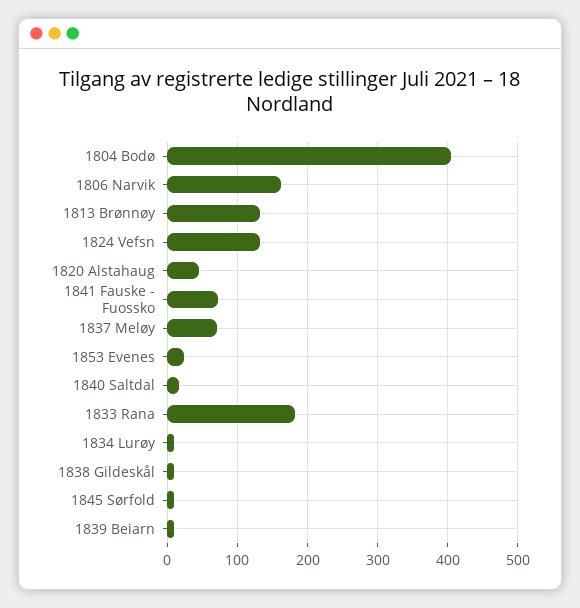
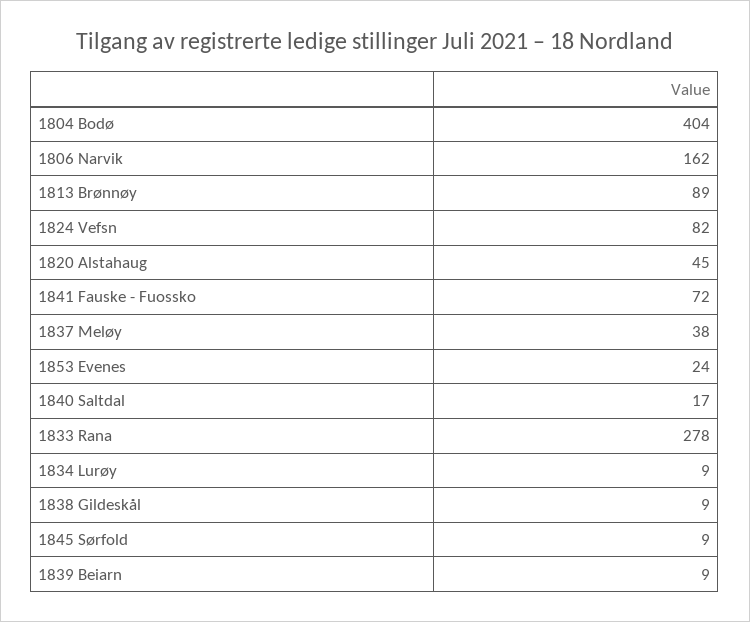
1813 Brønnøy: 130 -> 89
1824 Vefsn: 130 -> 82
1837 Meløy: 70 -> 38
1833 Rana: 180 -> 278

